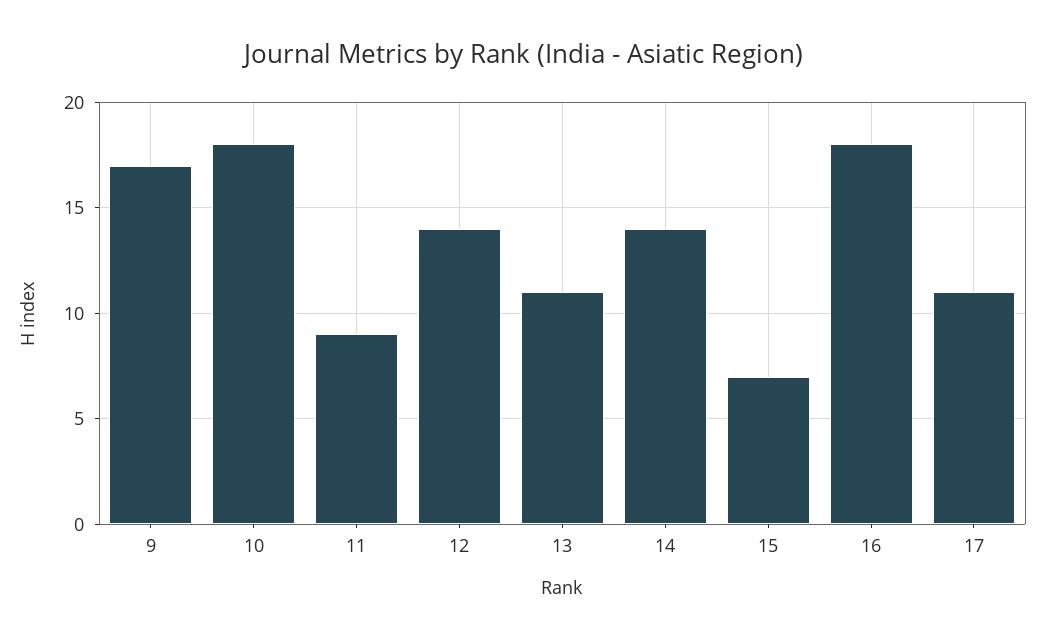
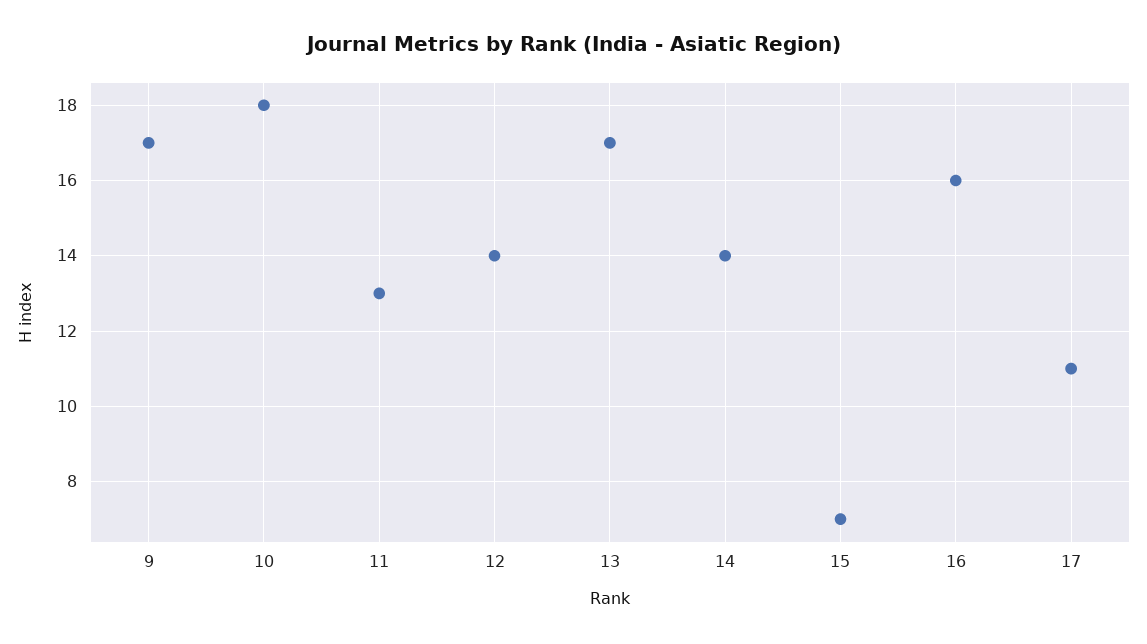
11: 9 -> 13
13: 11 -> 17
16: 18 -> 16

